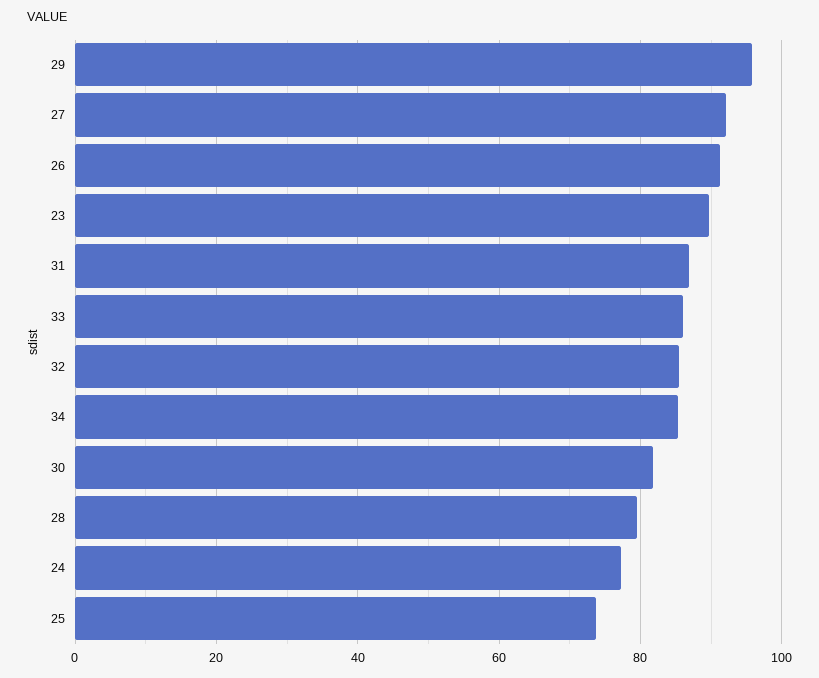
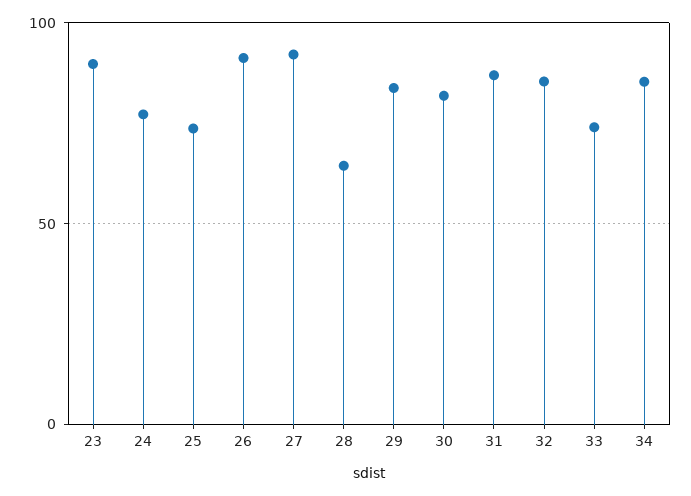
29: 96 -> 85
33: 86 -> 75
28: 80 -> 65

